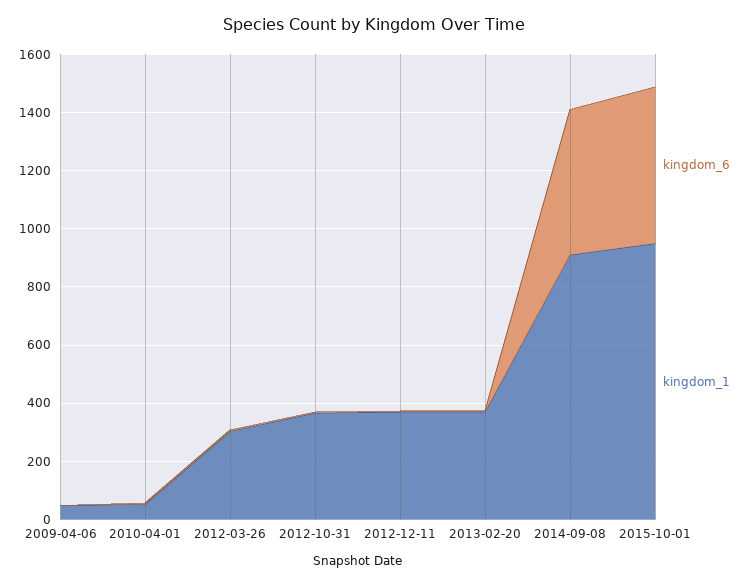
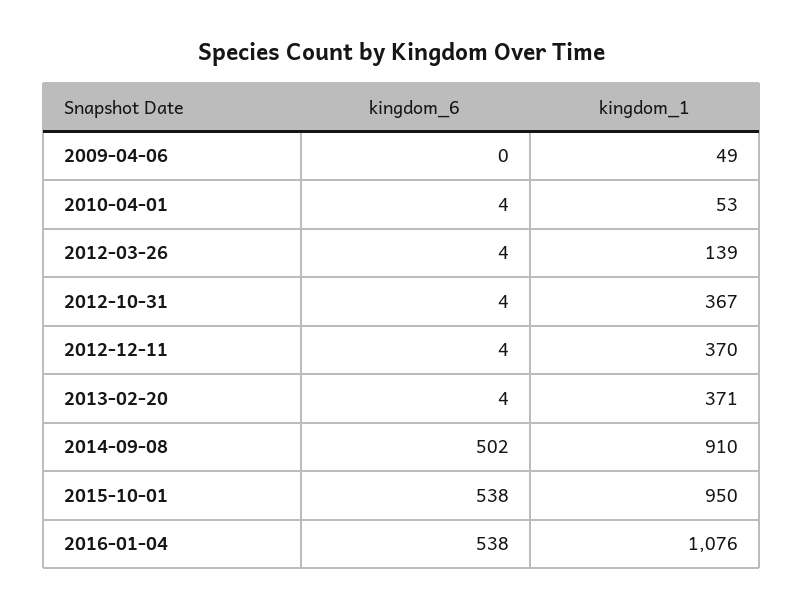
kingdom_1, 2012-03-26: 300 -> 139
kingdom_6, 2016-01-04: none -> 538
kingdom_1, 2016-01-04: none -> 1076

